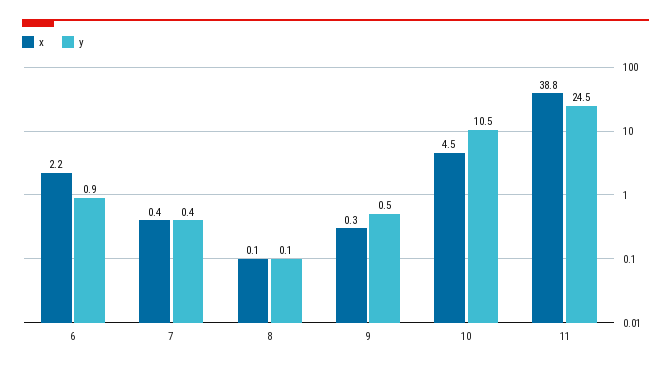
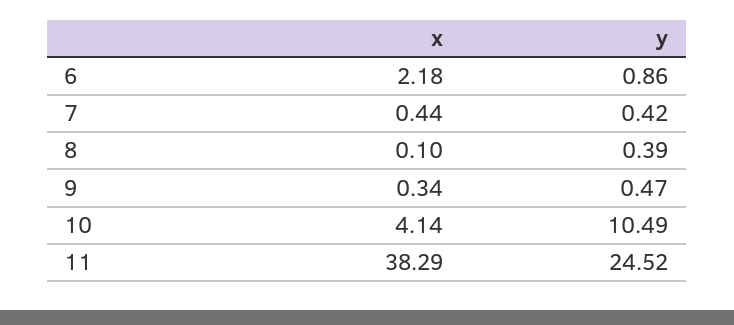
y, 8: 0.1 -> 0.39
x, 10: 4.5 -> 4.14
x, 11: 38.8 -> 38.29

